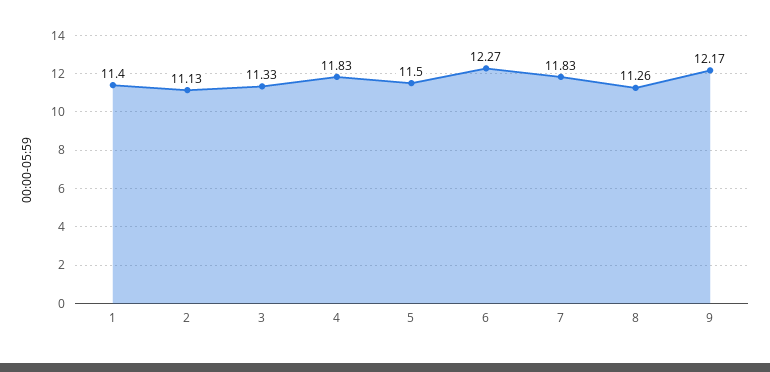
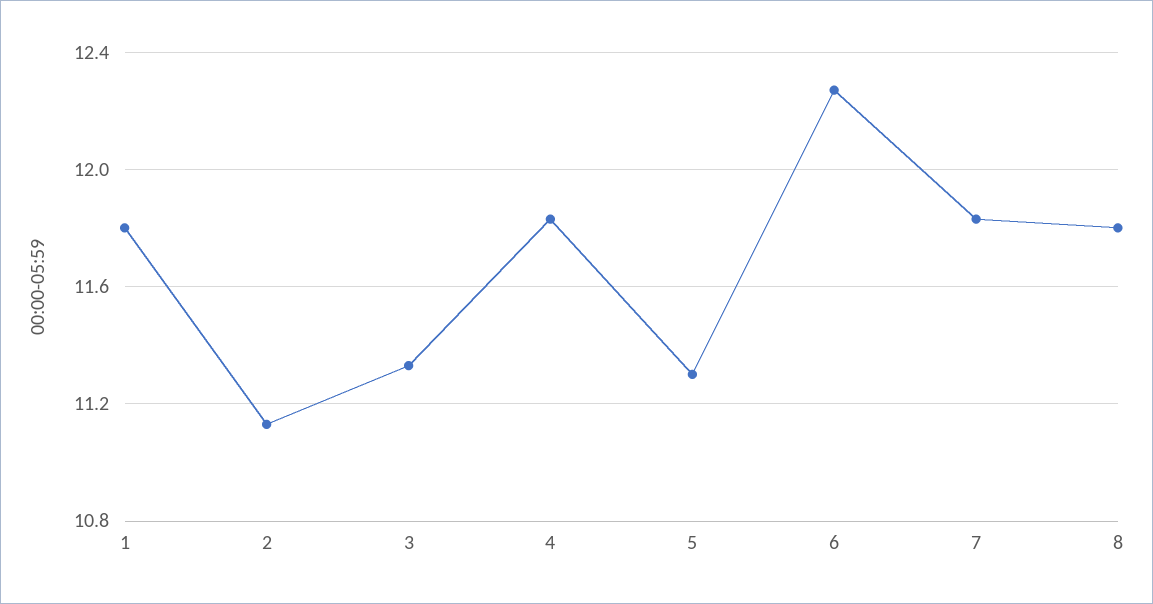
1: 11.4 -> 11.8
5: 11.5 -> 11.3
8: 11.26 -> 11.8
9: 12.17 -> none

